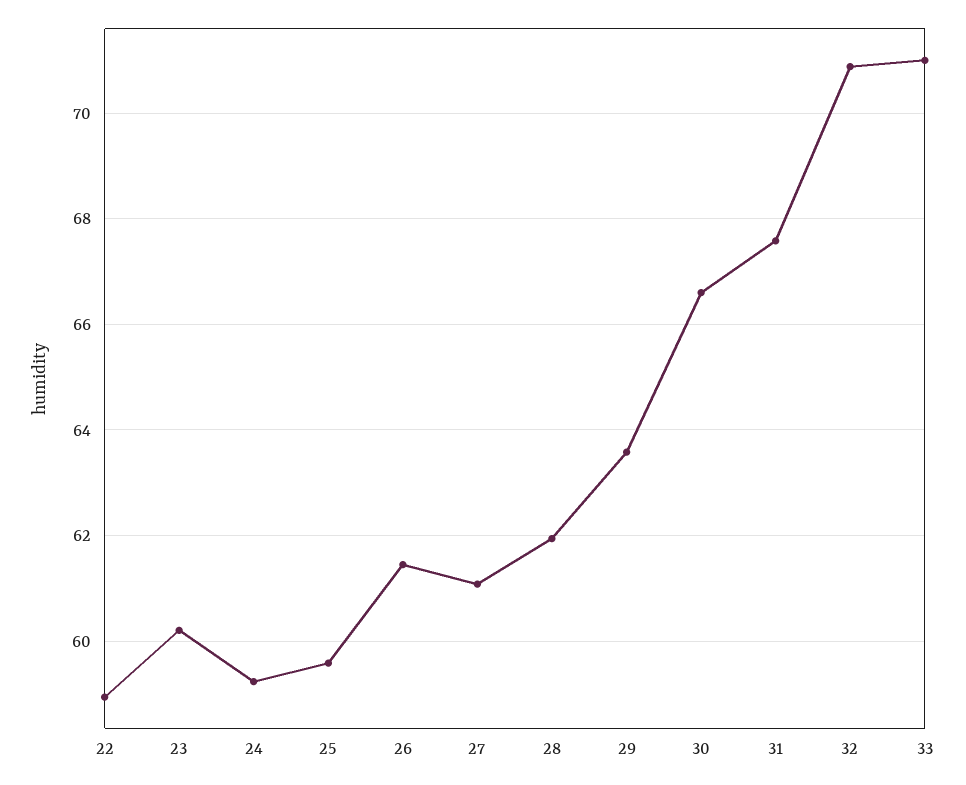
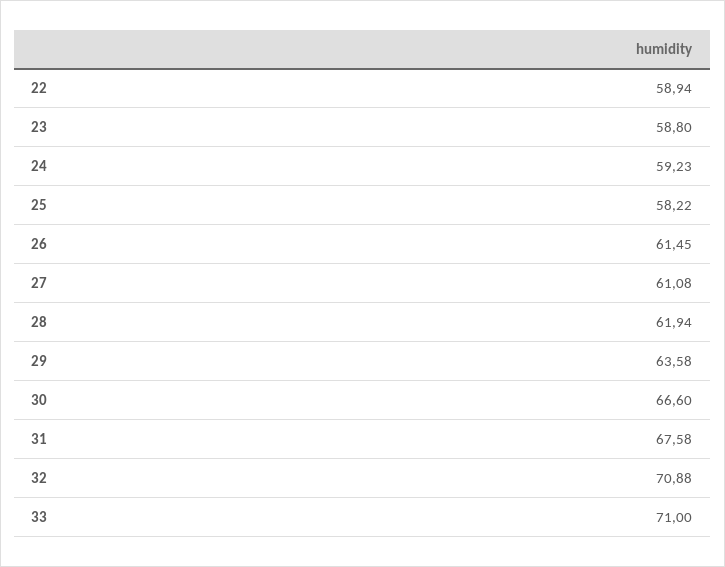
23: 60.2 -> 58.8
25: 59.6 -> 58.22

